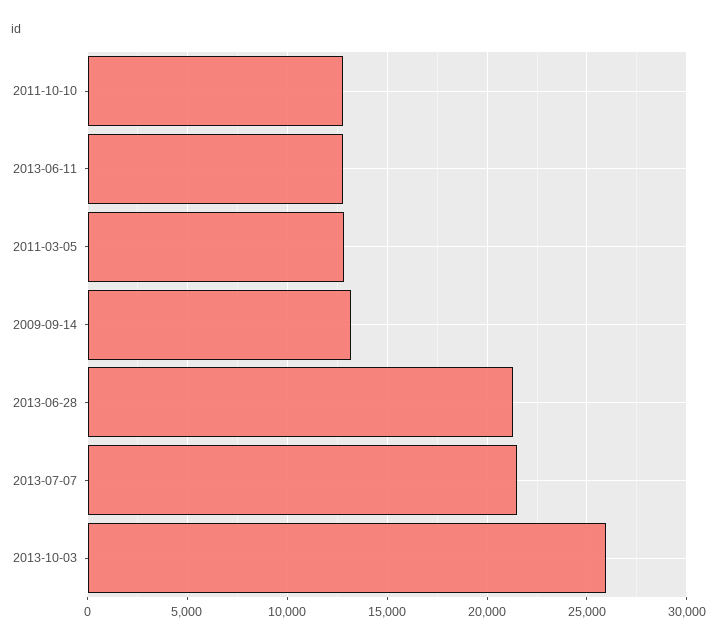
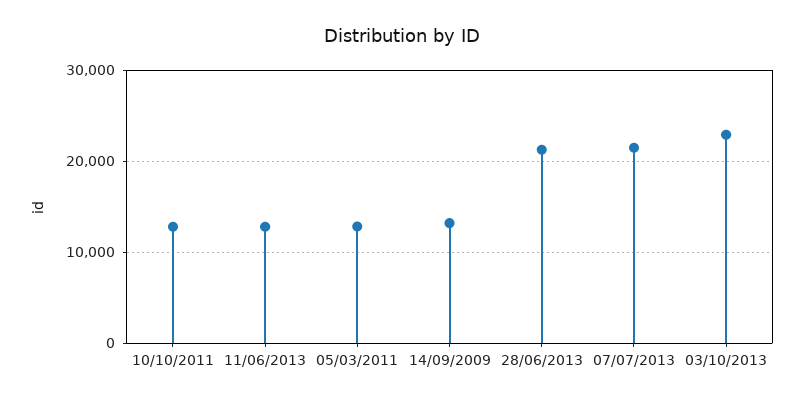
2013-10-03: 26000 -> 23000

